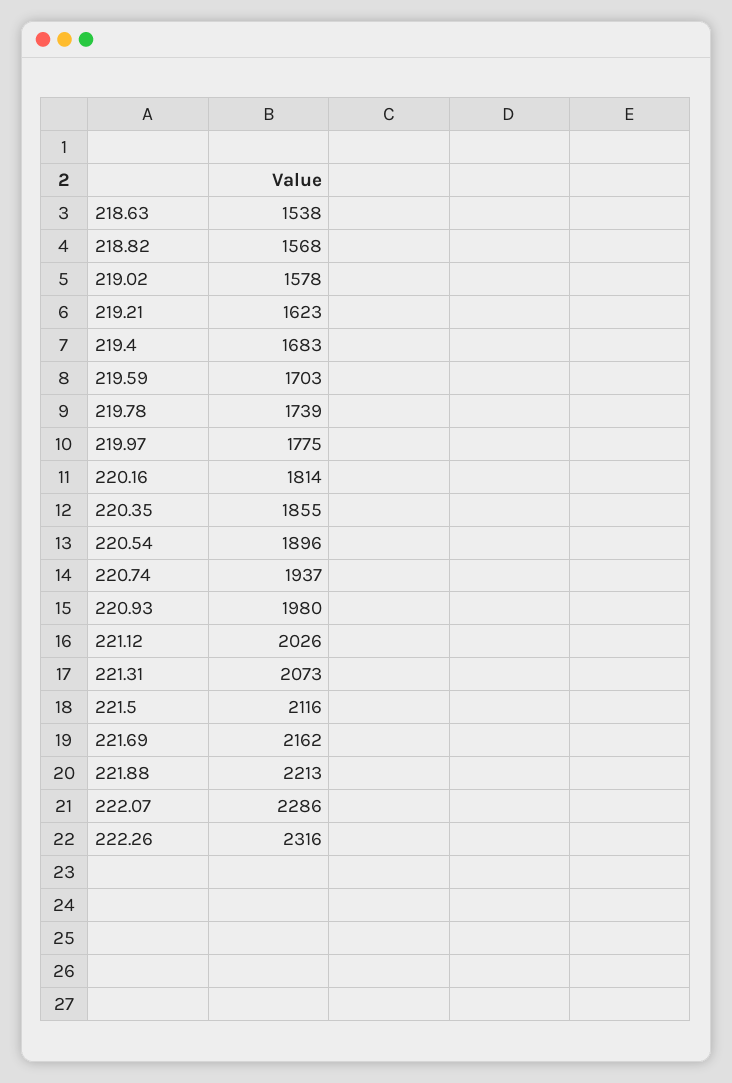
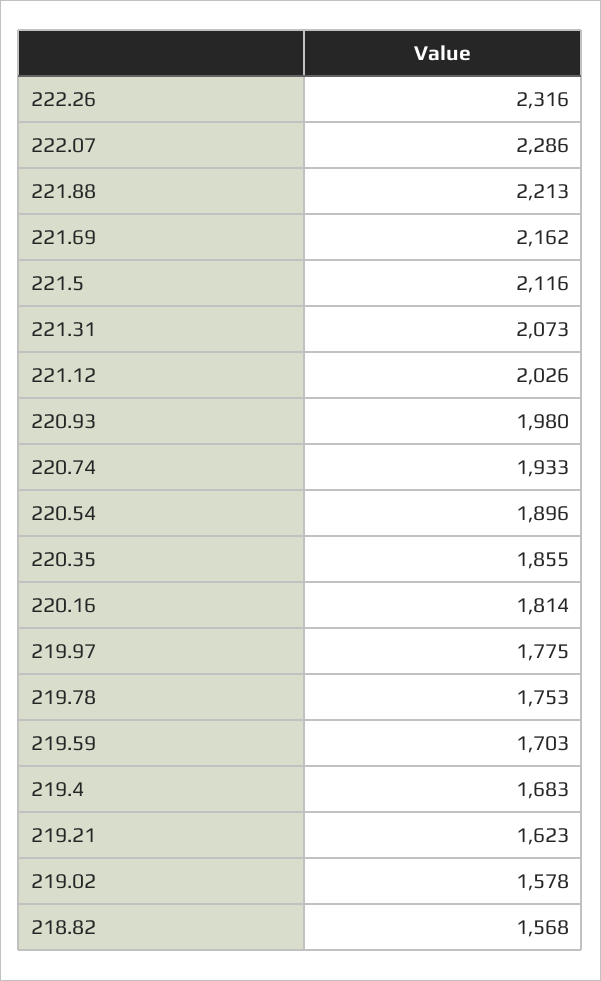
218.63: 1538 -> none
219.78: 1739 -> 1753
220.74: 1937 -> 1933

